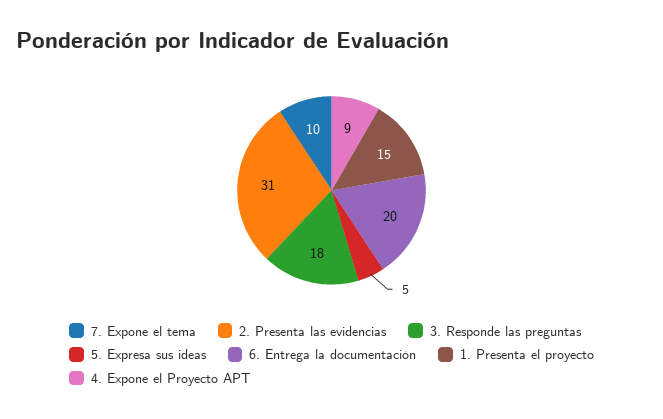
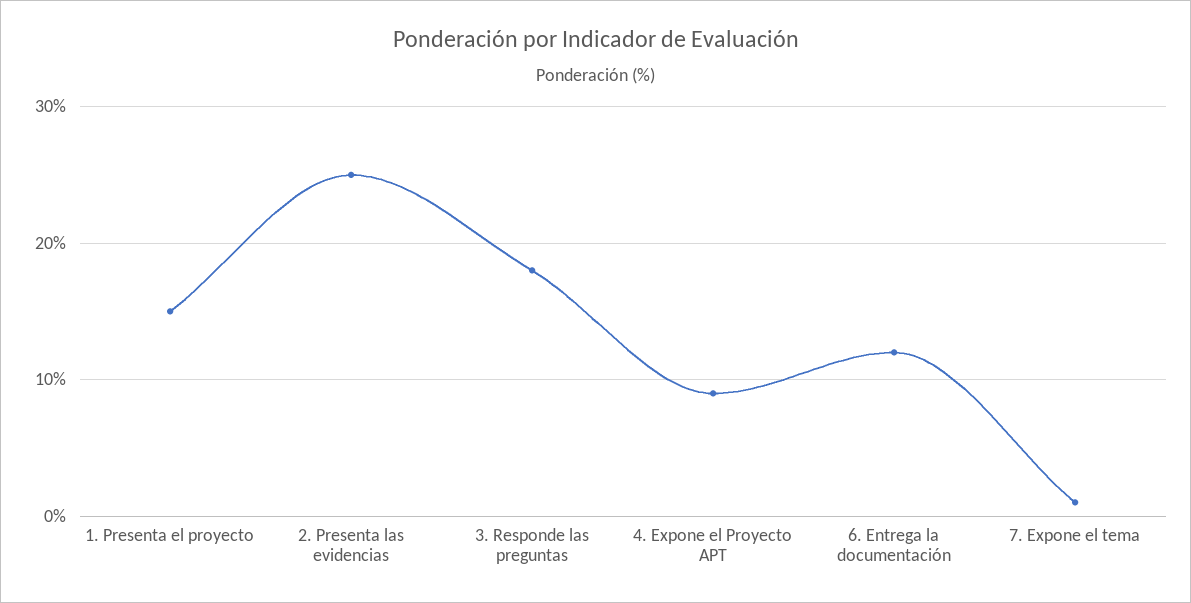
7. Expone el tema: 10 -> 1
2. Presenta las evidencias: 31 -> 25
5. Expresa sus ideas: 5 -> none
6. Entrega la documentación: 20 -> 12

